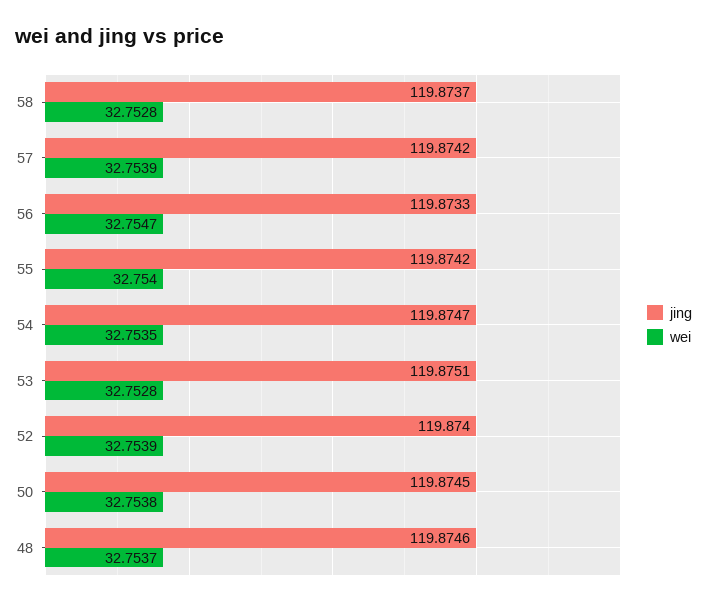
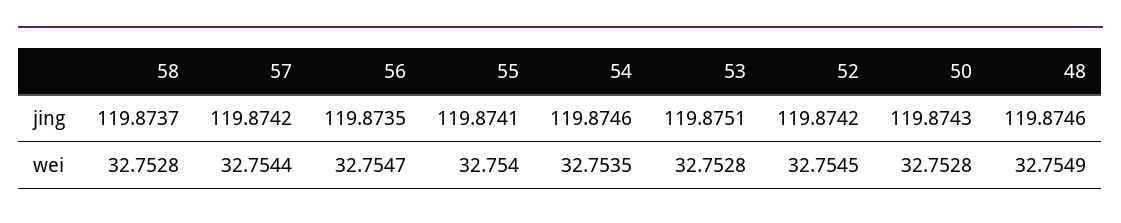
wei, 57: 32.7539 -> 32.7544
jing, 56: 119.8733 -> 119.8735
jing, 55: 119.8742 -> 119.8741
jing, 54: 119.8747 -> 119.8746
jing, 52: 119.874 -> 119.8742
wei, 52: 32.7539 -> 32.7545
jing, 50: 119.8745 -> 119.8743
wei, 50: 32.7538 -> 32.7528
wei, 48: 32.7537 -> 32.7549

